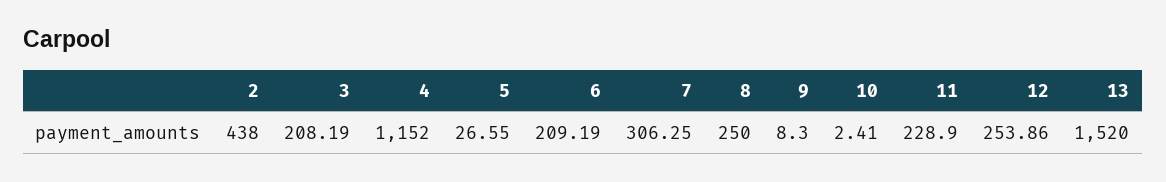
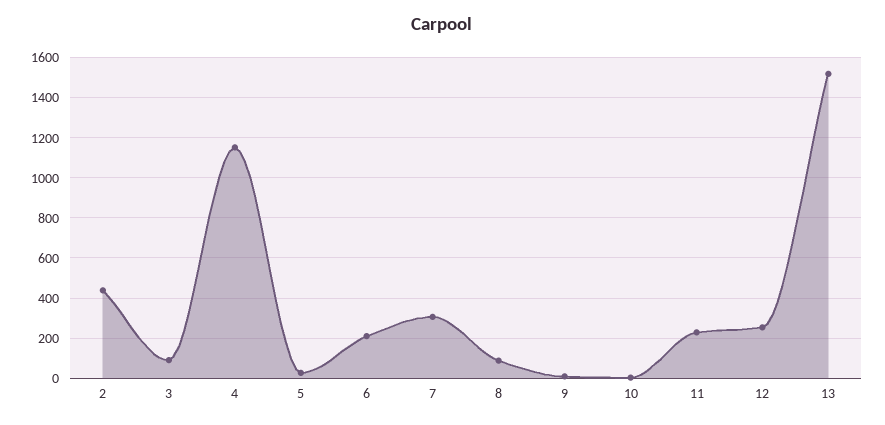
3: 208.19 -> 100
8: 250 -> 100

